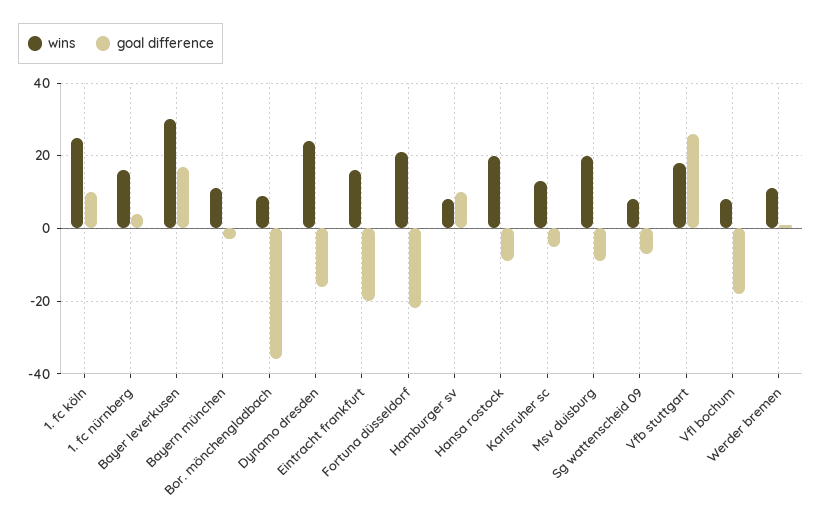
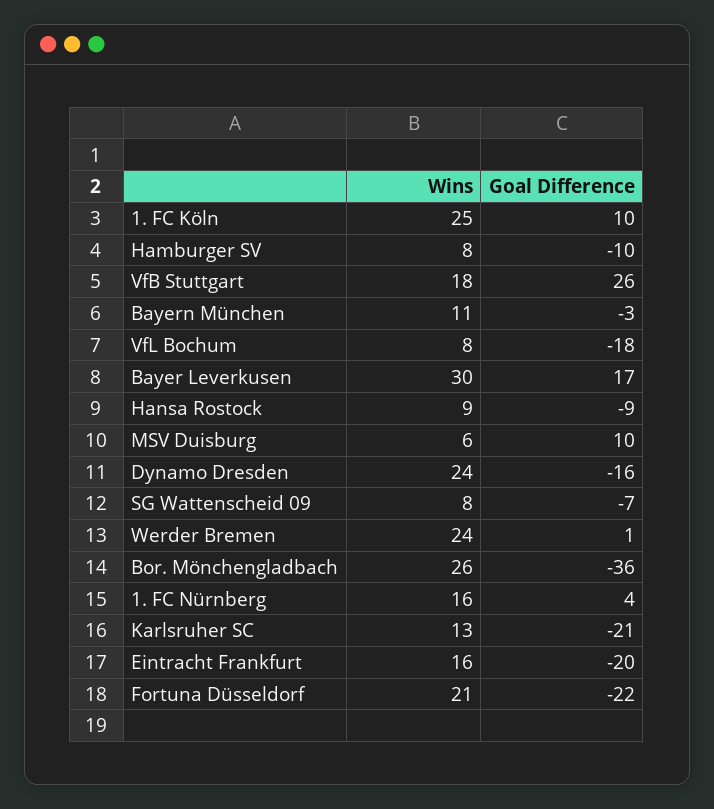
wins, Bor. mönchengladbach: 10 -> 26
goal difference, Hamburger sv: 10 -> -10
wins, Hansa rostock: 20 -> 9
goal difference, Karlsruher sc: -5 -> -21
wins, Msv duisburg: 20 -> 6
goal difference, Msv duisburg: -10 -> 10
wins, Werder bremen: 10 -> 24

